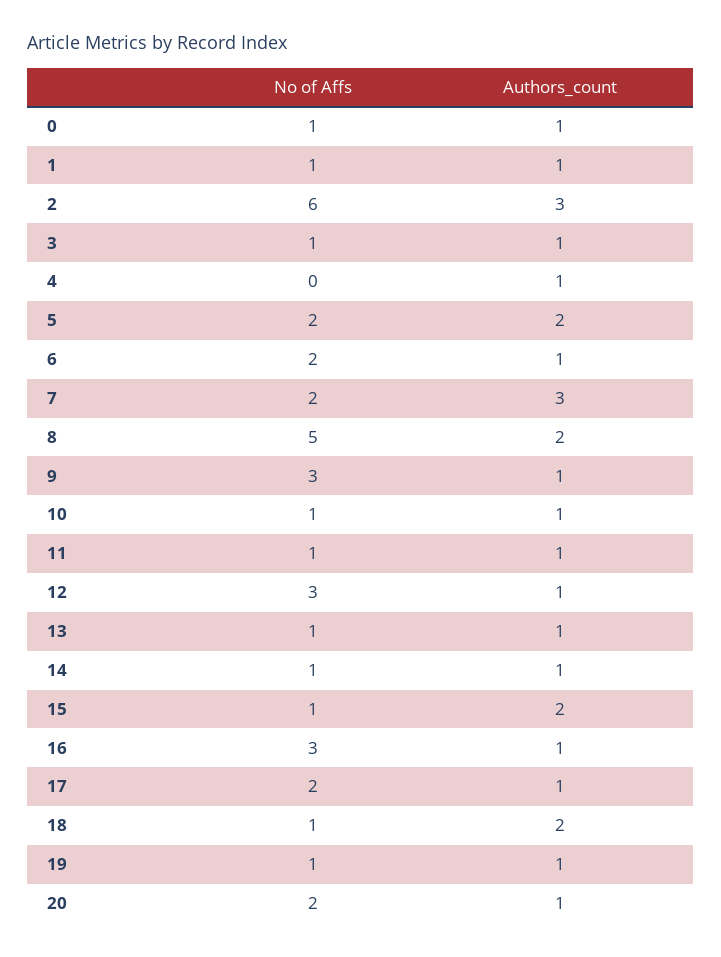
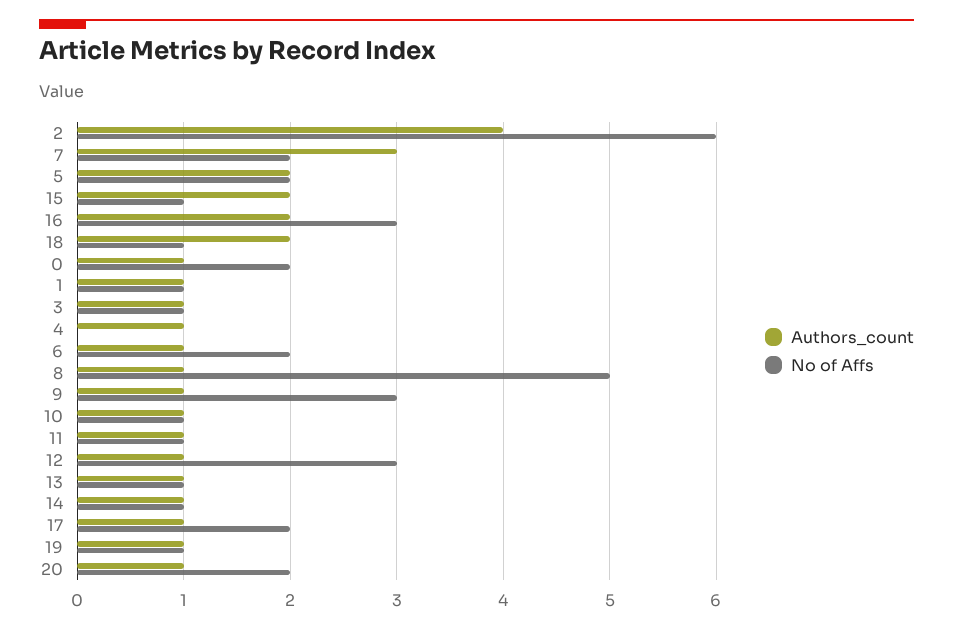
No of Affs, 0: 1 -> 2
Authors_count, 2: 3 -> 4
Authors_count, 8: 2 -> 1
Authors_count, 16: 1 -> 2

